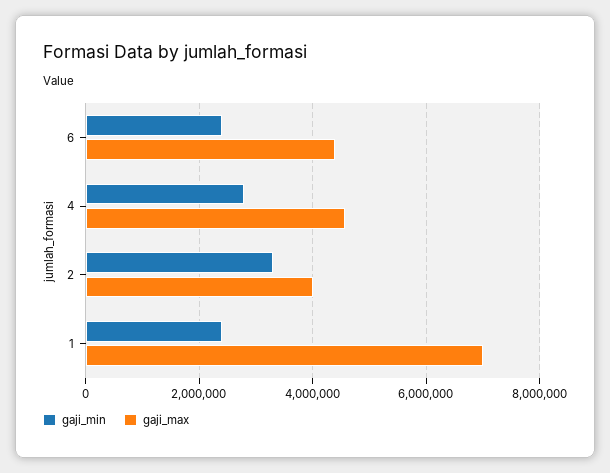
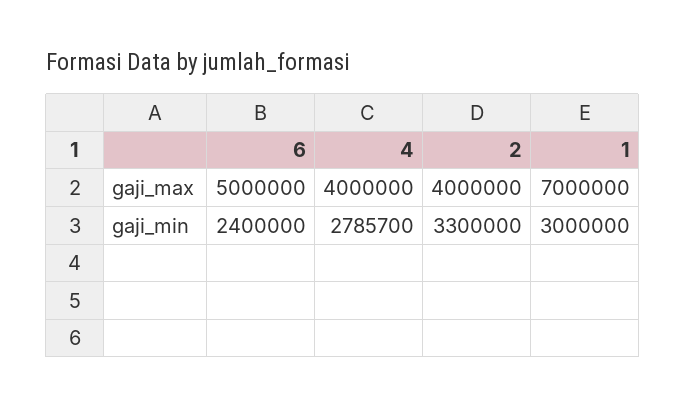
gaji_max, 6: 4400000 -> 5000000
gaji_max, 4: 4600000 -> 4000000
gaji_min, 1: 2400000 -> 3000000

